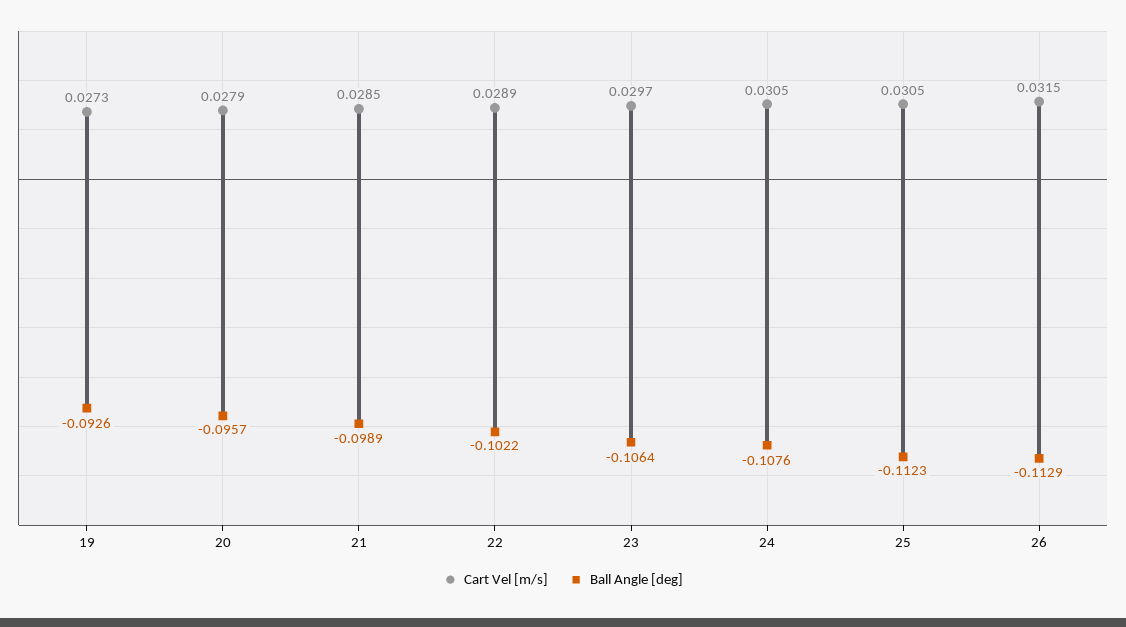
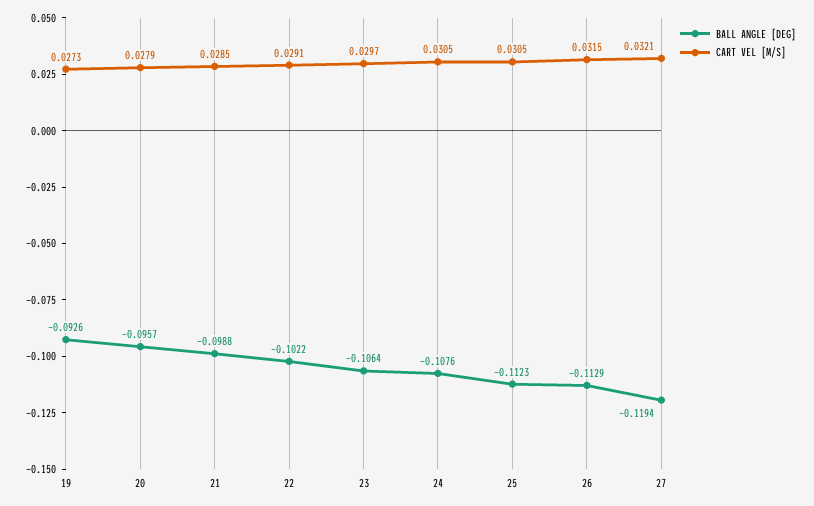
Ball Angle [deg], 21: -0.0989 -> -0.0988
Cart Vel [m/s], 22: 0.0289 -> 0.0291
Ball Angle [deg], 27: none -> -0.1194
Cart Vel [m/s], 27: none -> 0.0321

